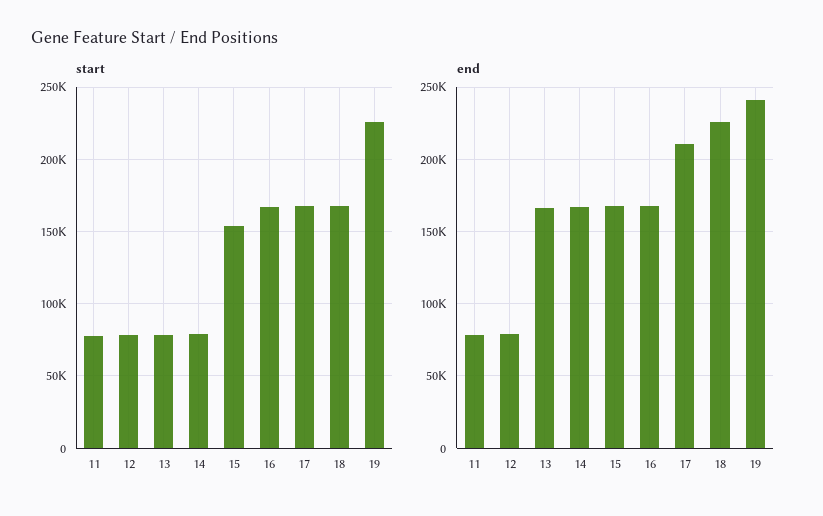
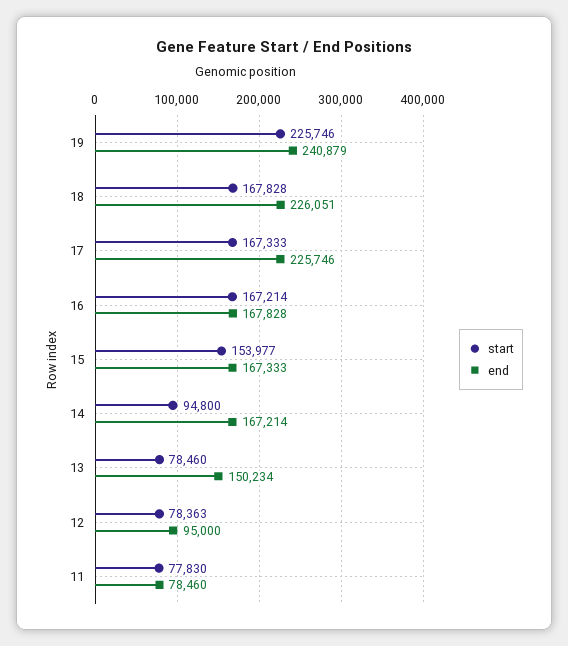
start, 14: 80000 -> 94800
end, 12: 80000 -> 95000
end, 13: 165000 -> 150234
end, 17: 210000 -> 225746

